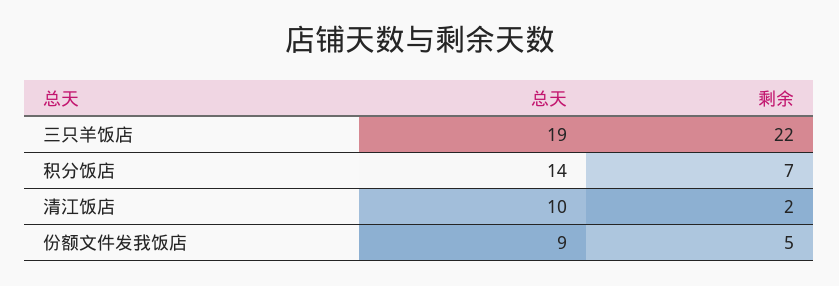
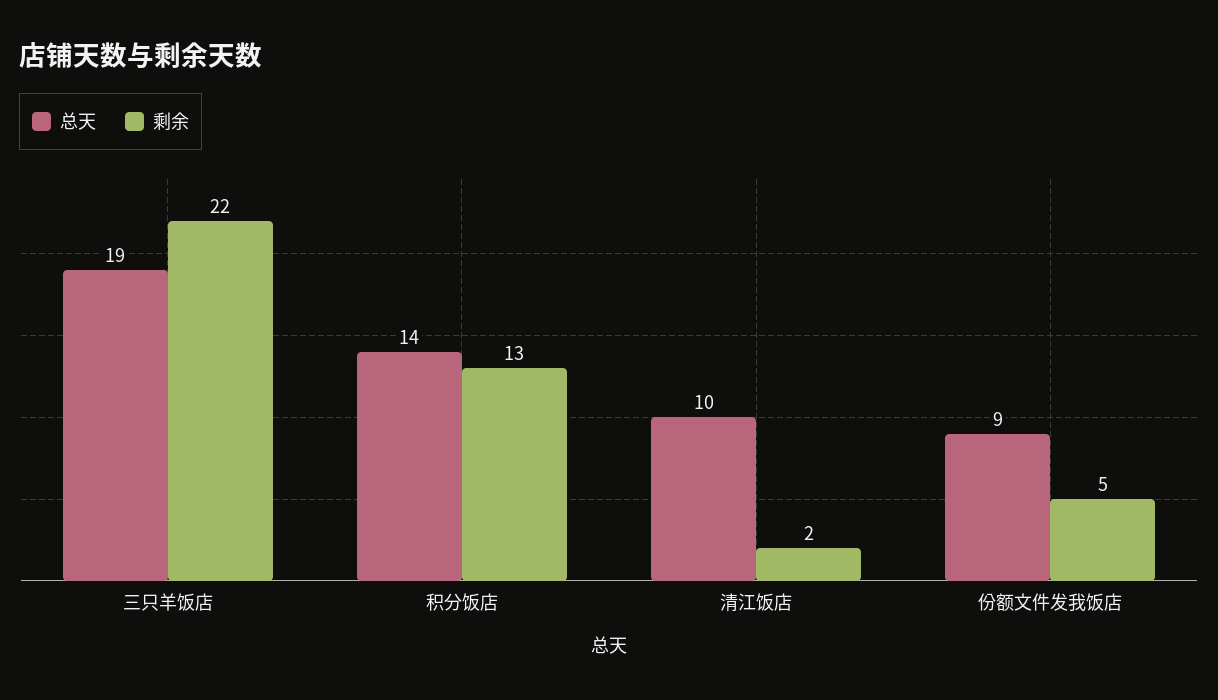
剩余, 积分饭店: 7 -> 13

